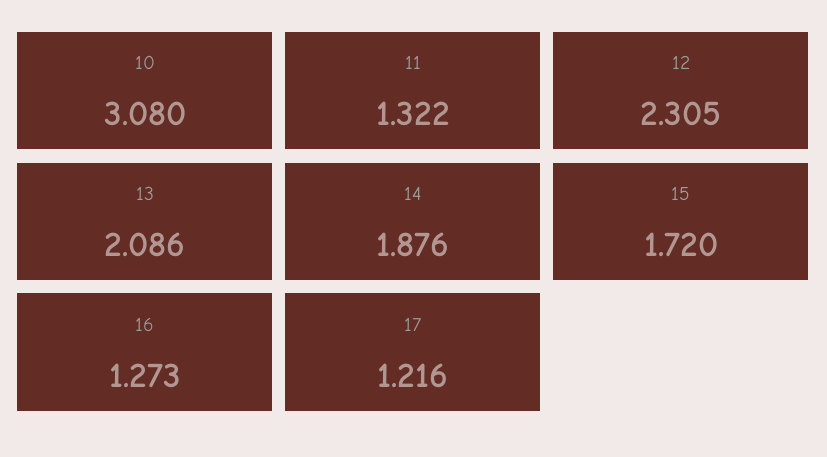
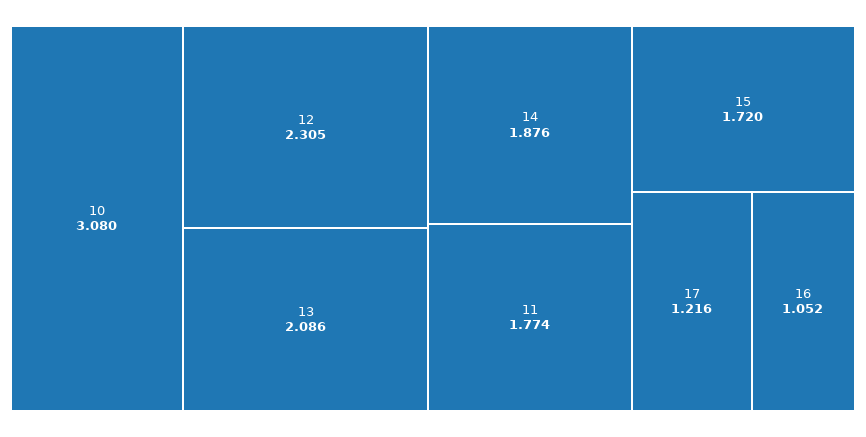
11: 1.322 -> 1.774
16: 1.273 -> 1.052

